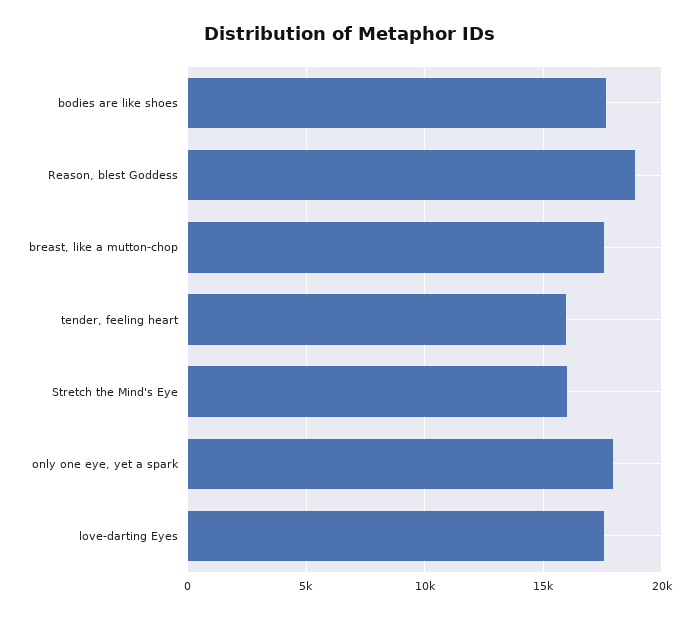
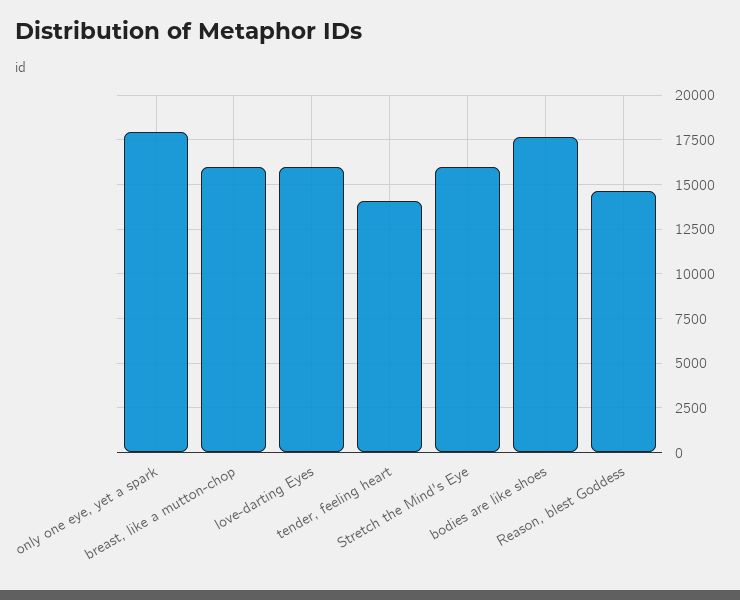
Reason, blest Goddess: 19000 -> 14500
breast, like a mutton-chop: 17500 -> 16000
tender, feeling heart: 16000 -> 14000
love-darting Eyes: 17500 -> 16000

